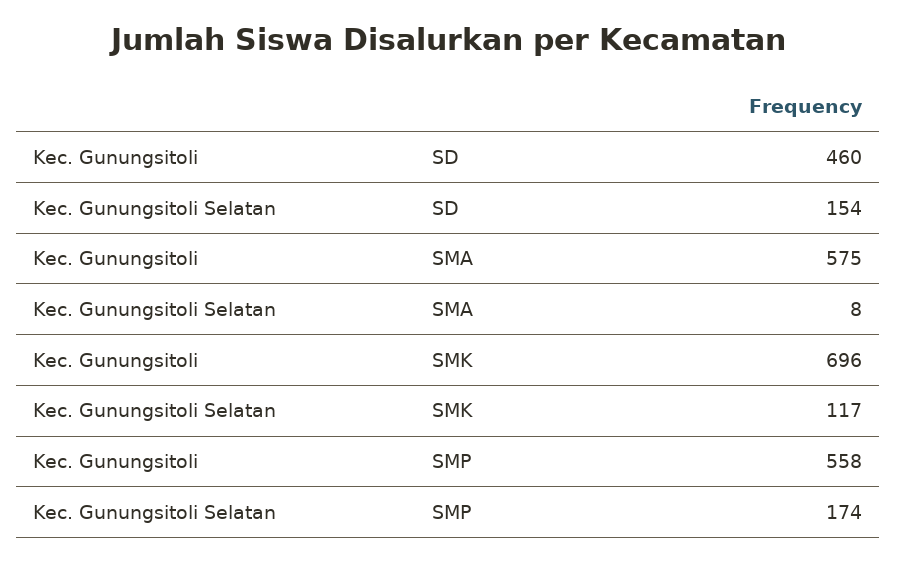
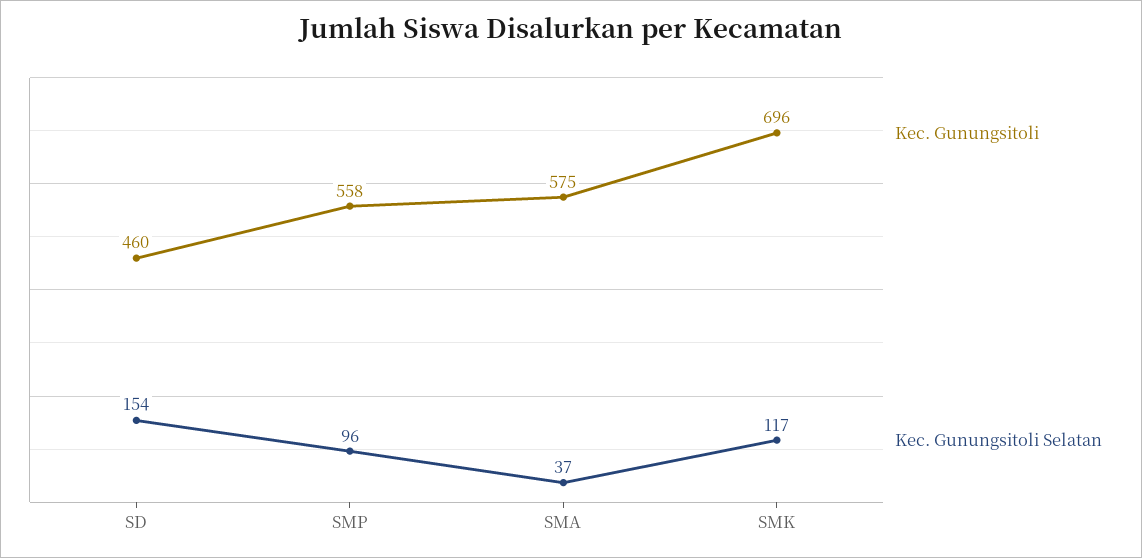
Kec. Gunungsitoli Selatan, SMA: 8 -> 37
Kec. Gunungsitoli Selatan, SMP: 174 -> 96

